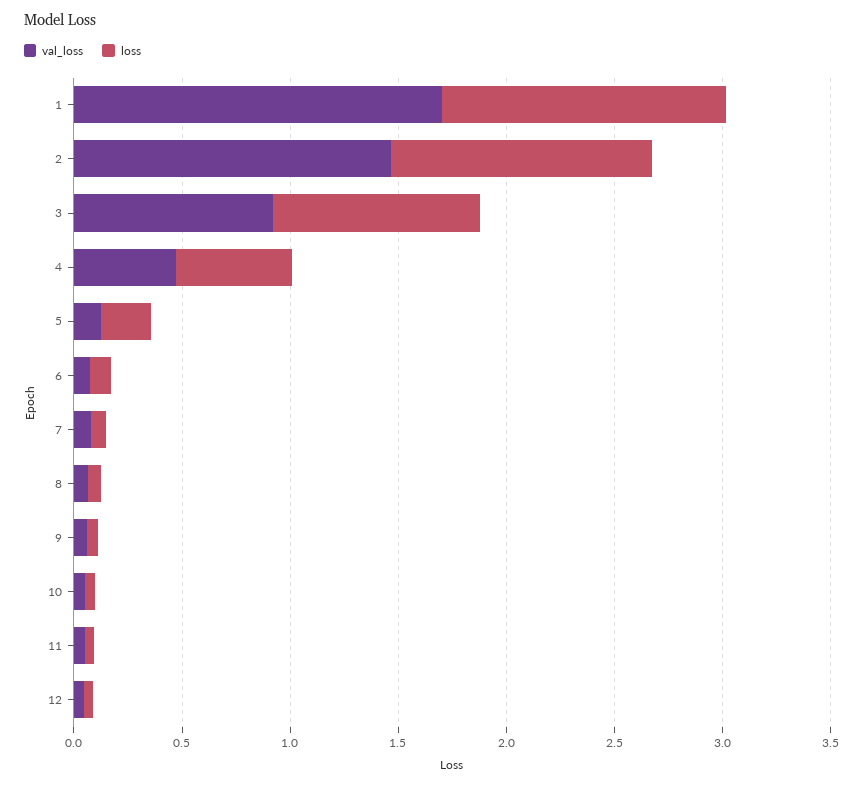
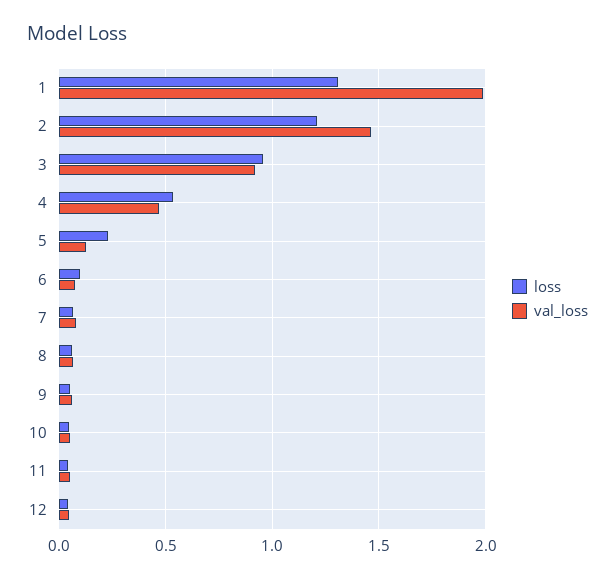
val_loss, 1: 1.7 -> 2

